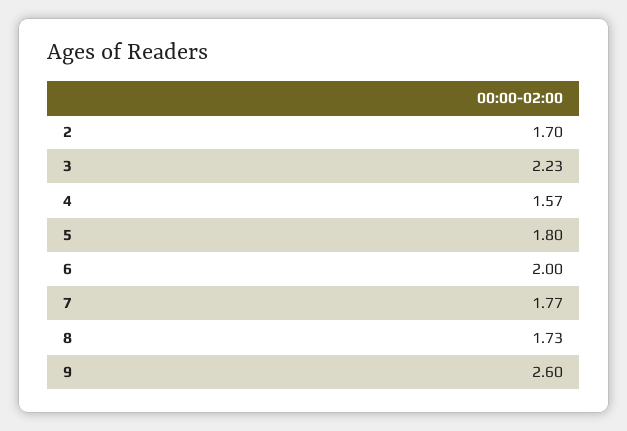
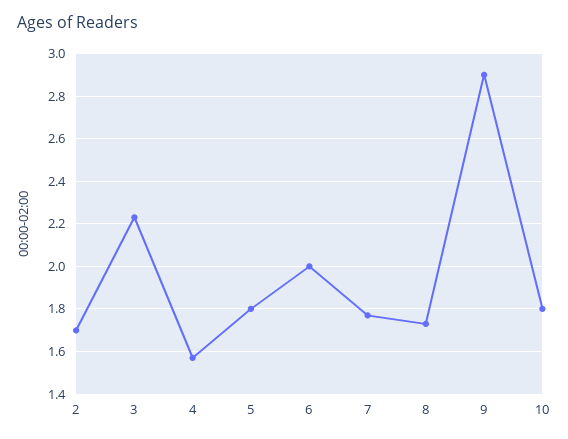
9: 2.6 -> 2.9
10: none -> 1.8

